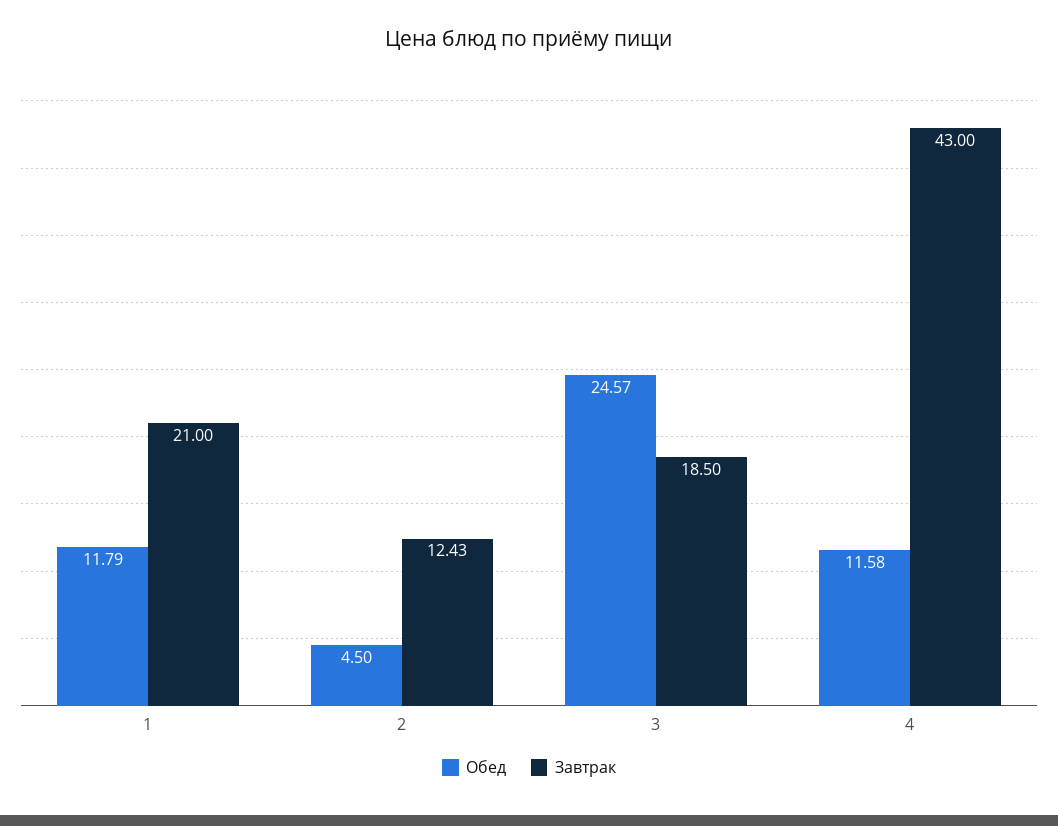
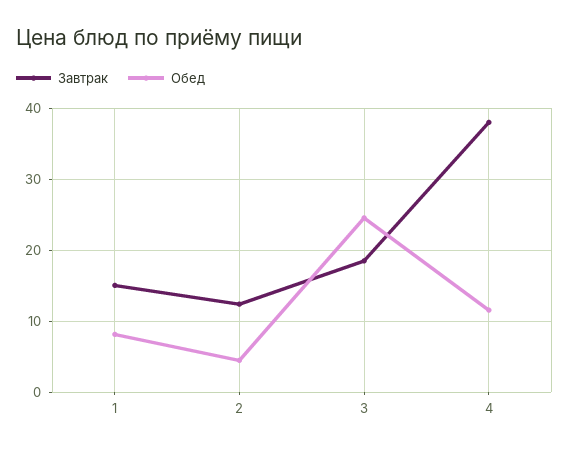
Обед, 1: 11.79 -> 8
Завтрак, 1: 21 -> 15
Завтрак, 4: 43 -> 38

